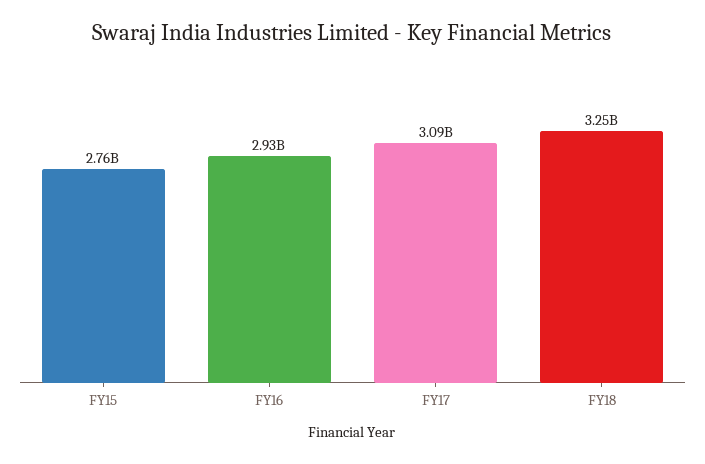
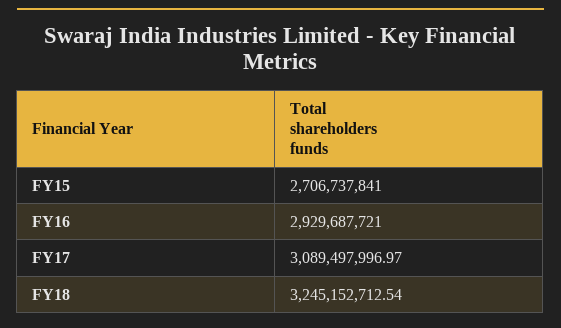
FY15: 2760000000 -> 2706737841

